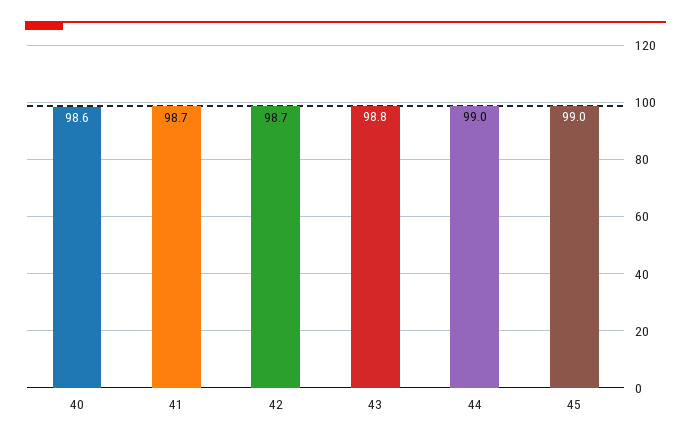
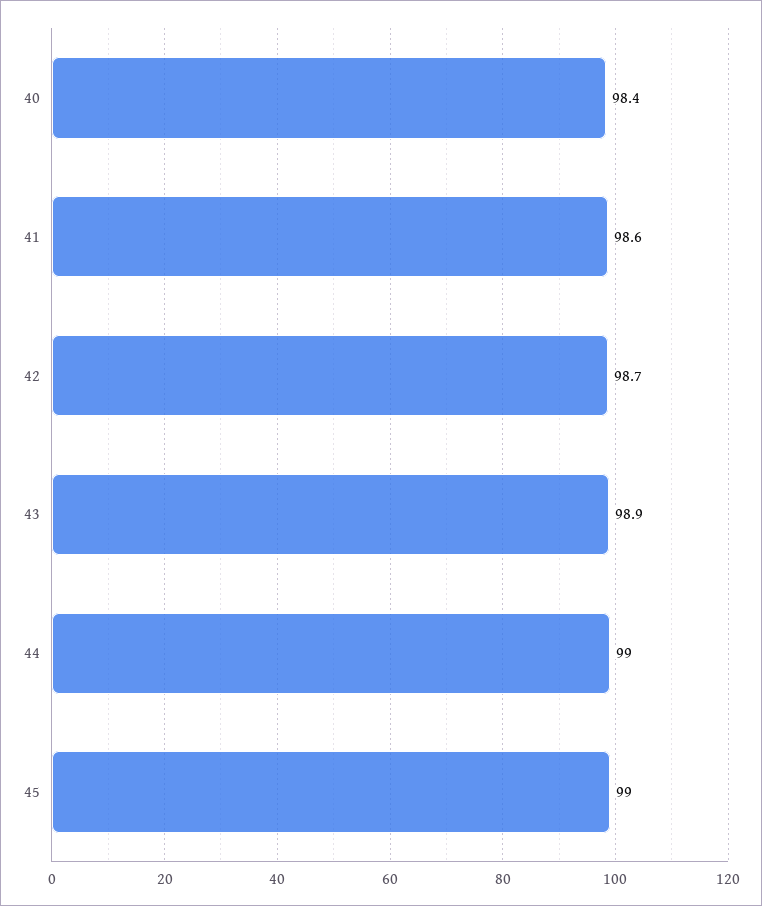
40: 98.6 -> 98.4
41: 98.7 -> 98.6
43: 98.8 -> 98.9

